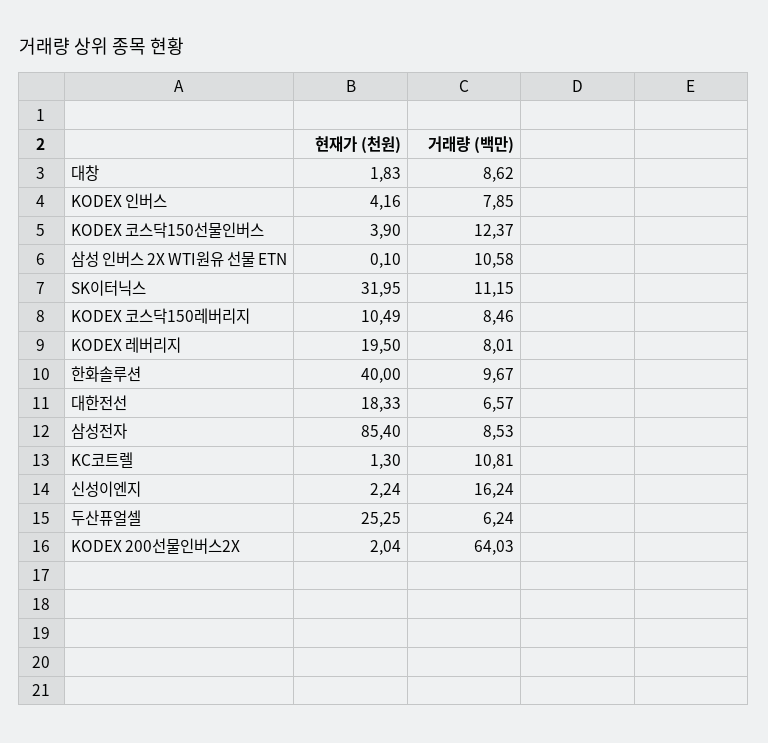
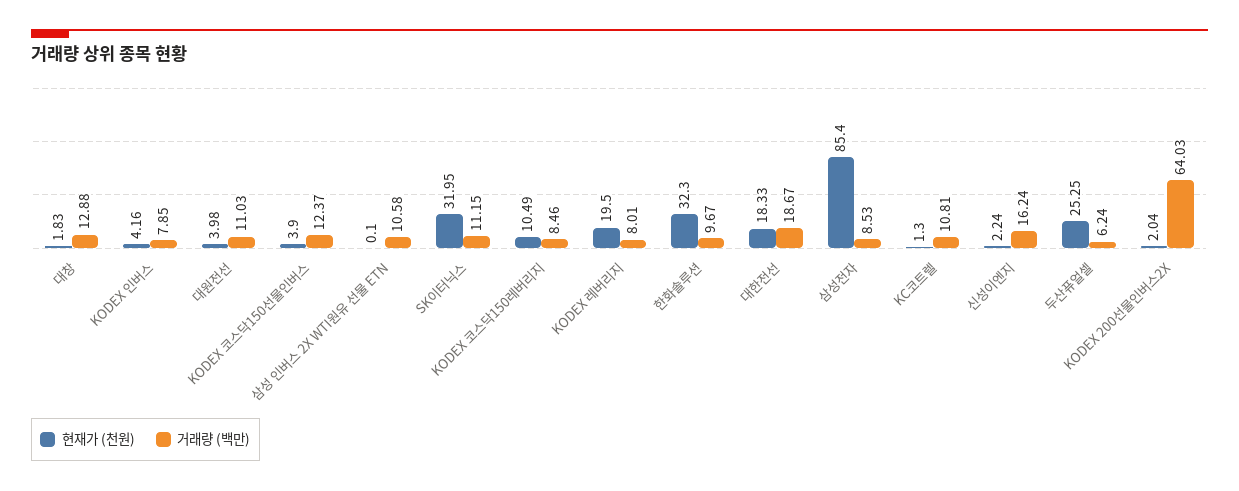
거래량 (백만), 대창: 8.62 -> 12.88
현재가 (천원), 한화솔루션: 40 -> 32.3
거래량 (백만), 대한전선: 6.57 -> 18.67
현재가 (천원), 대원전선: none -> 3.98
거래량 (백만), 대원전선: none -> 11.03

